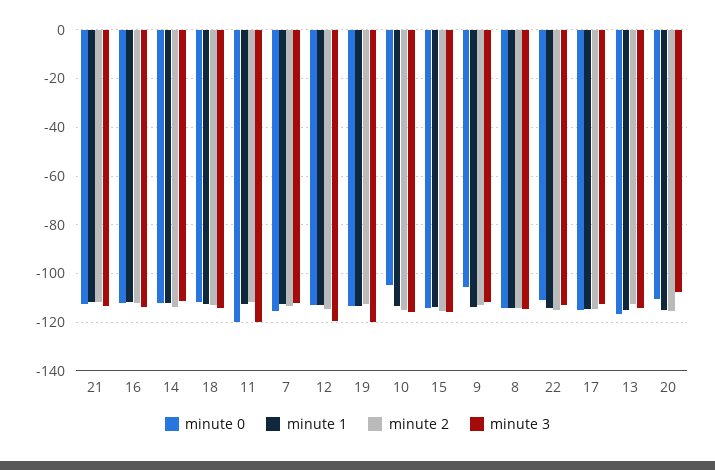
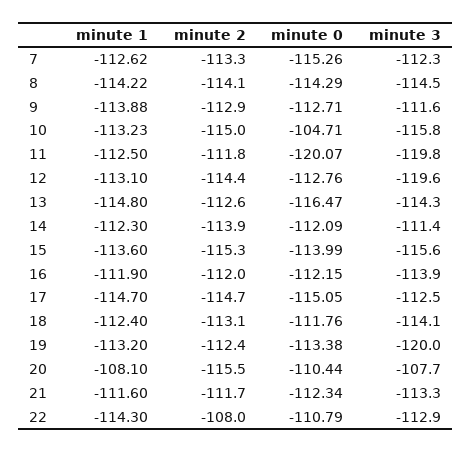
minute 0, 9: -105 -> -112.71
minute 2, 22: -115 -> -108
minute 1, 20: -115 -> -108.1

